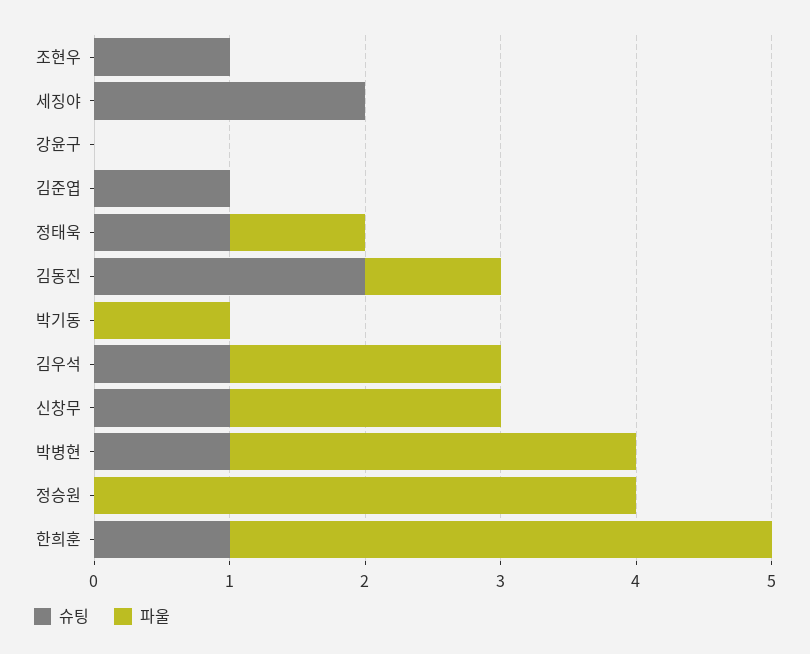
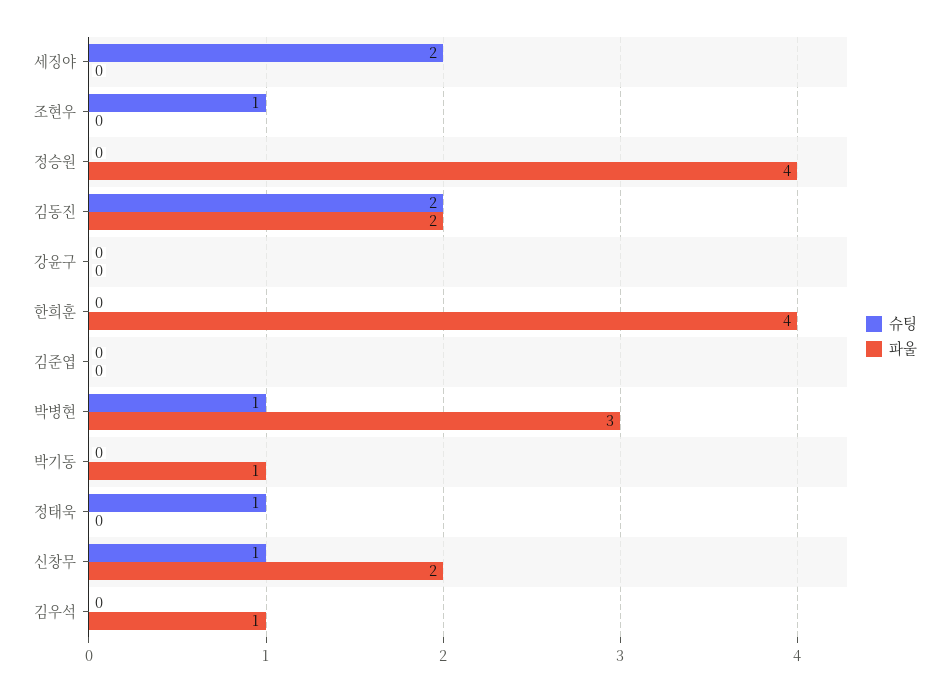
슈팅, 김준엽: 1 -> 0
파울, 정태욱: 1 -> 0
파울, 김동진: 1 -> 2
슈팅, 김우석: 1 -> 0
파울, 김우석: 2 -> 1
슈팅, 한희훈: 1 -> 0

